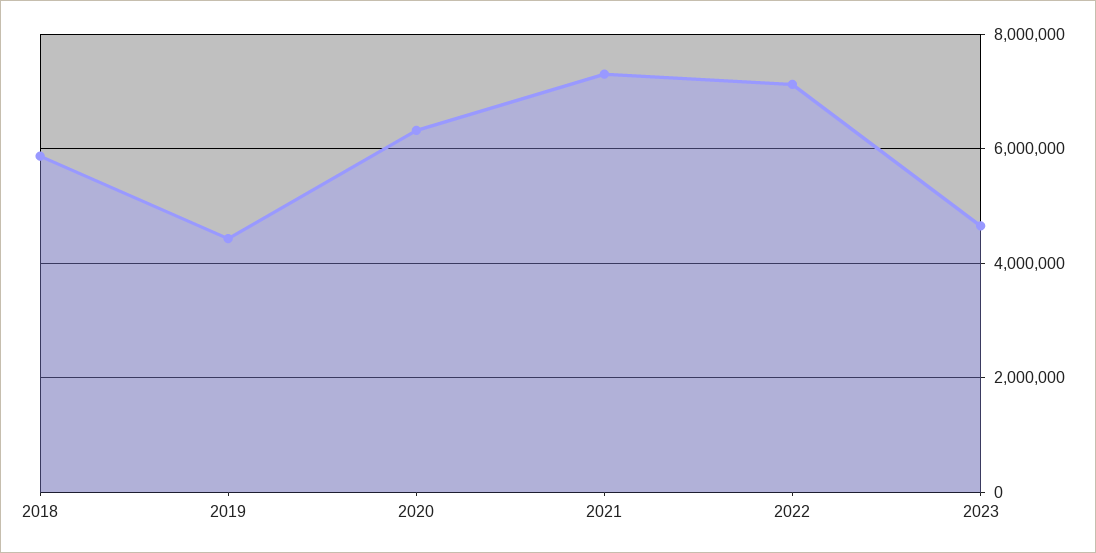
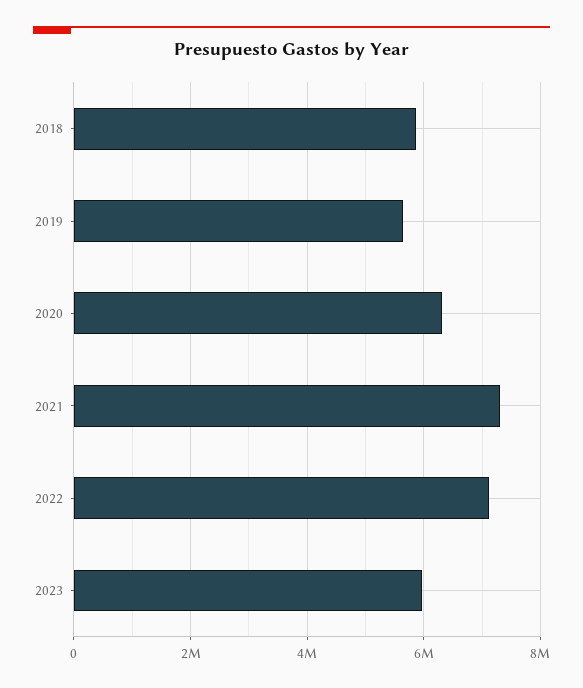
2019: 4400000 -> 5600000
2023: 4600000 -> 6000000

